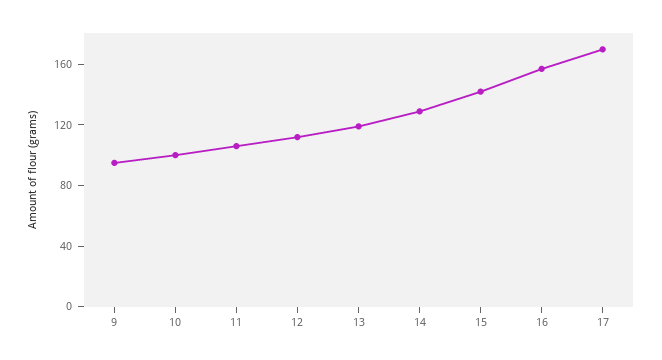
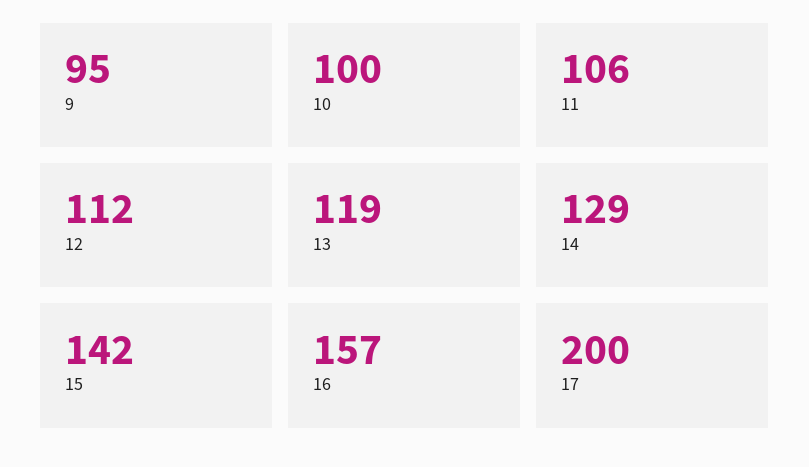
17: 170 -> 200

